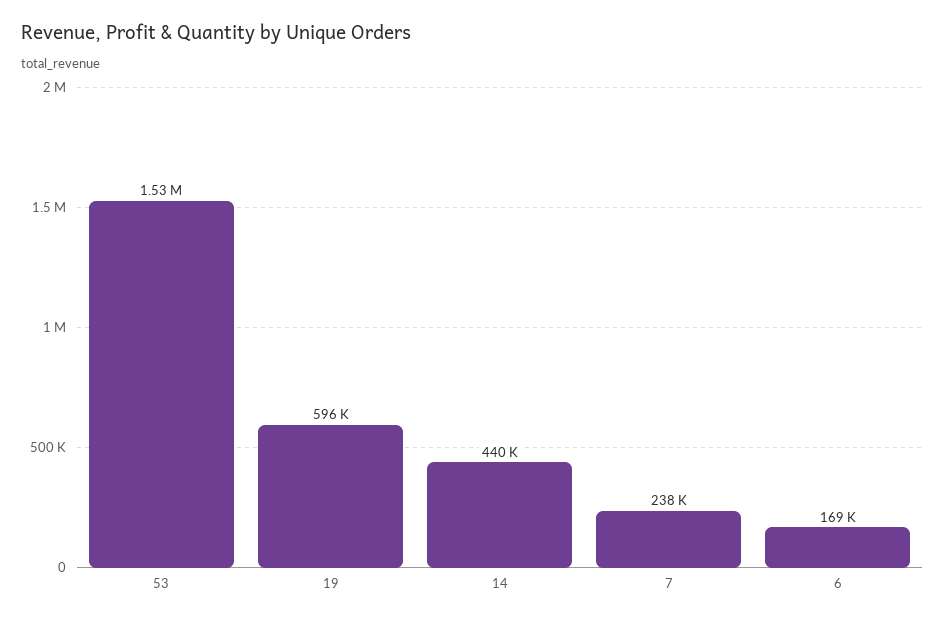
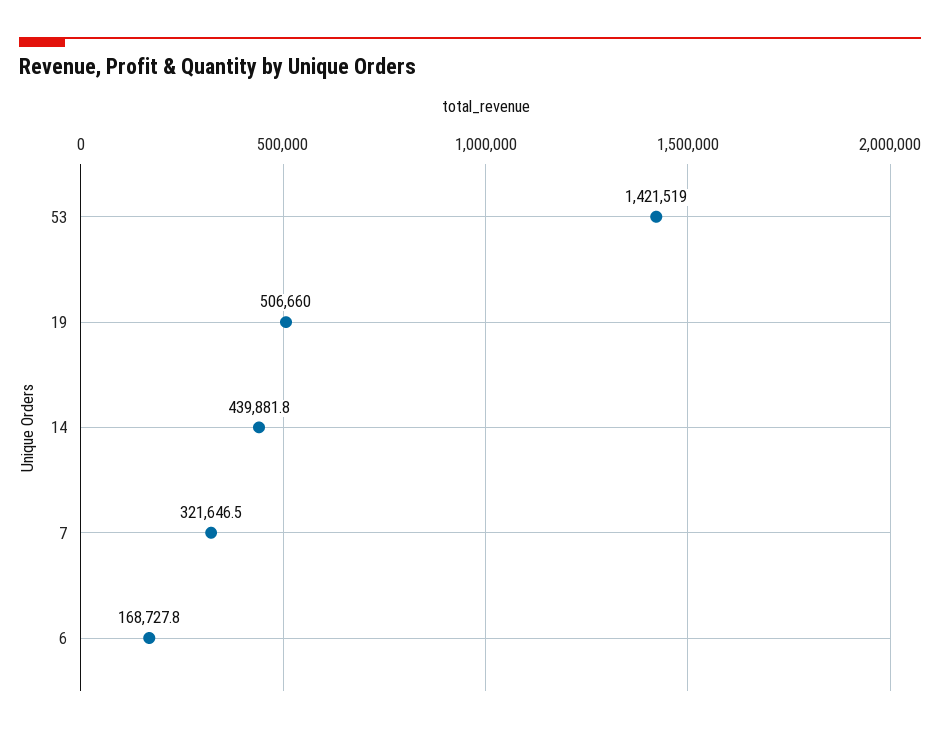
53: 1530000 -> 1421519
19: 596000 -> 506660
7: 238000 -> 321646.5

